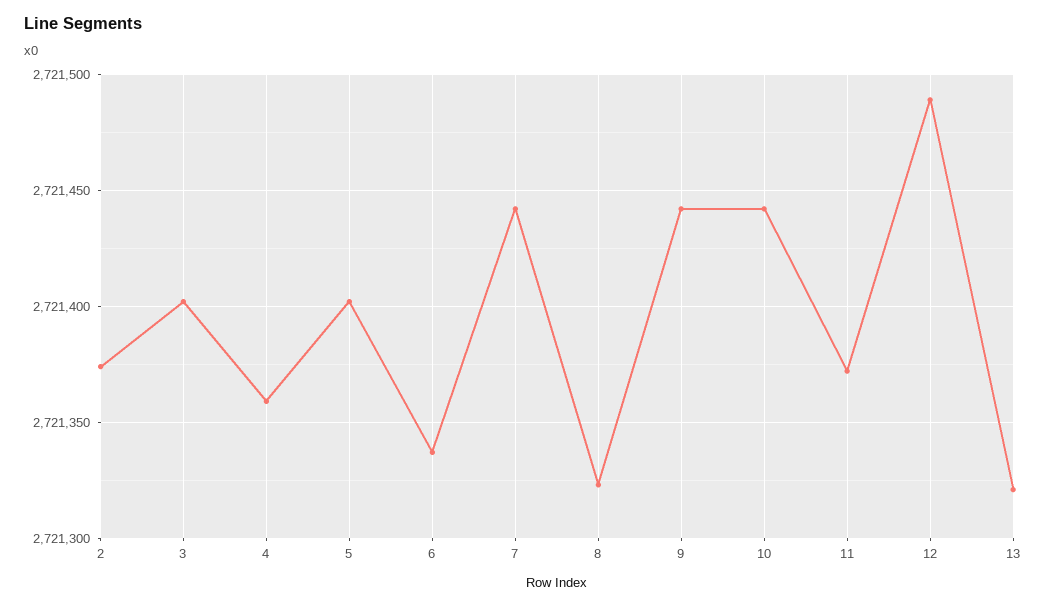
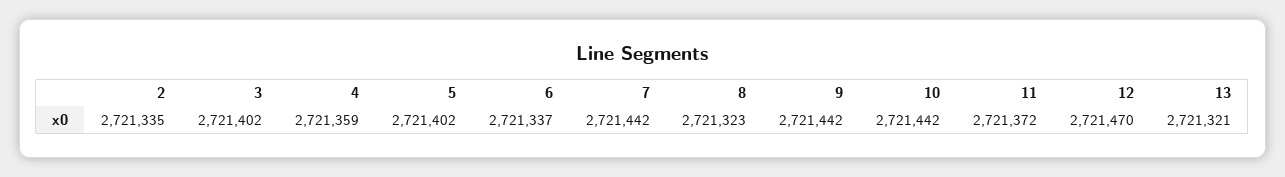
2: 2721375 -> 2721335
12: 2721490 -> 2721470

